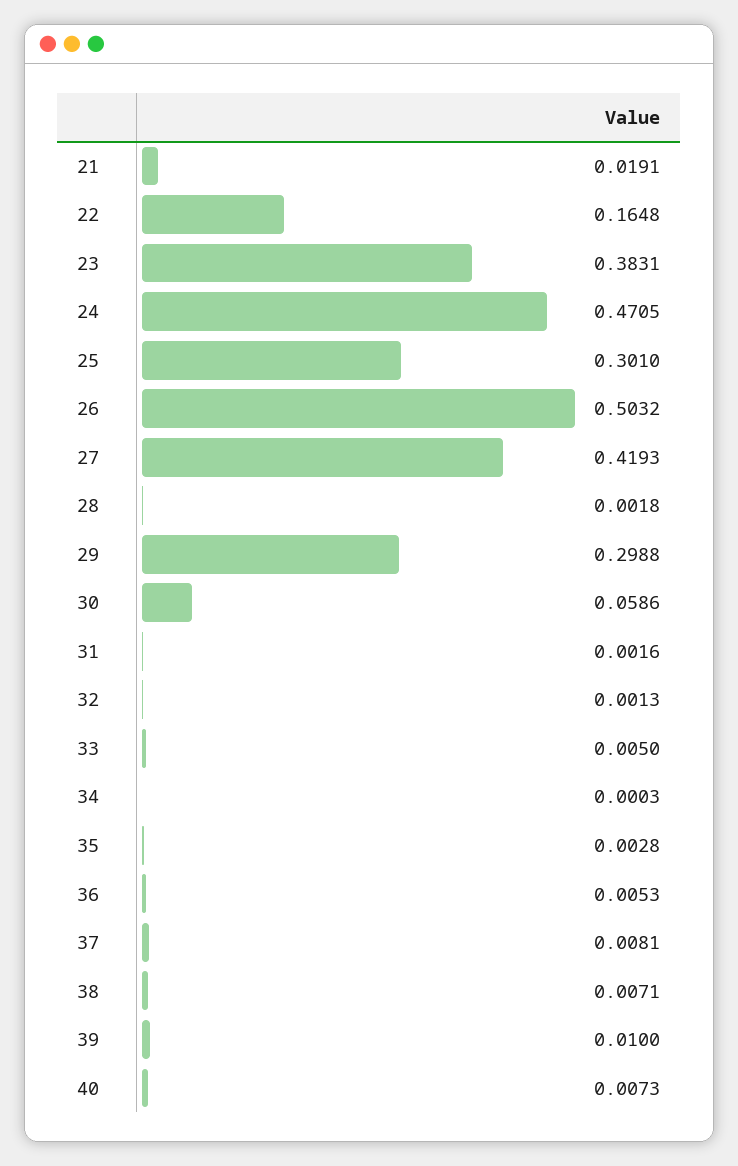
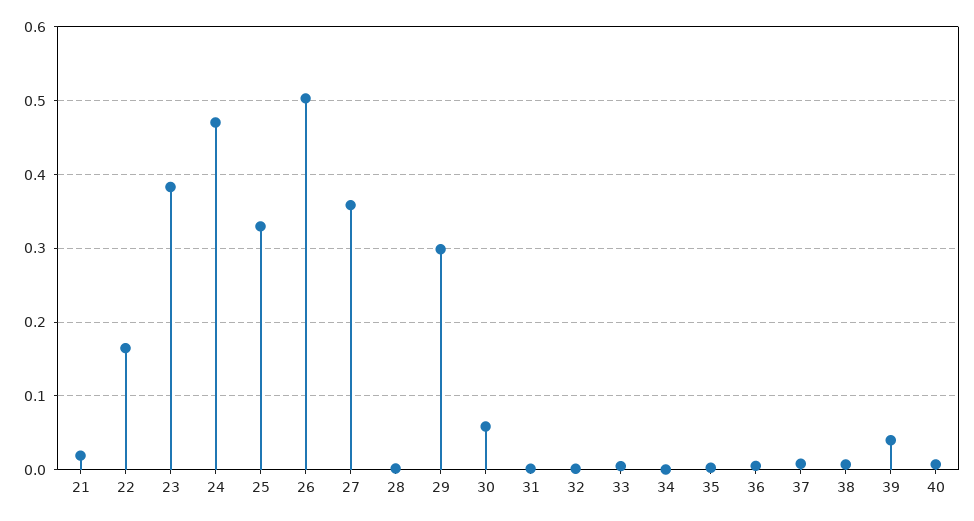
25: 0.301 -> 0.33
27: 0.4193 -> 0.36
39: 0.01 -> 0.04

